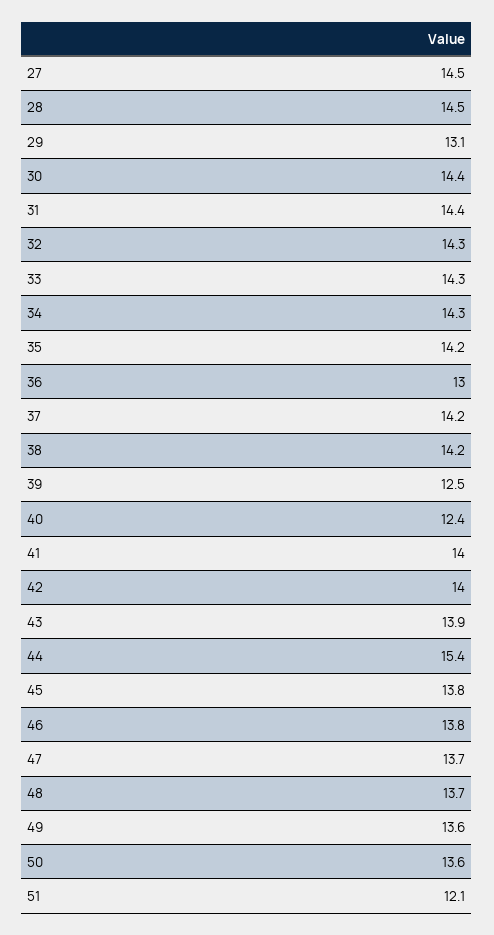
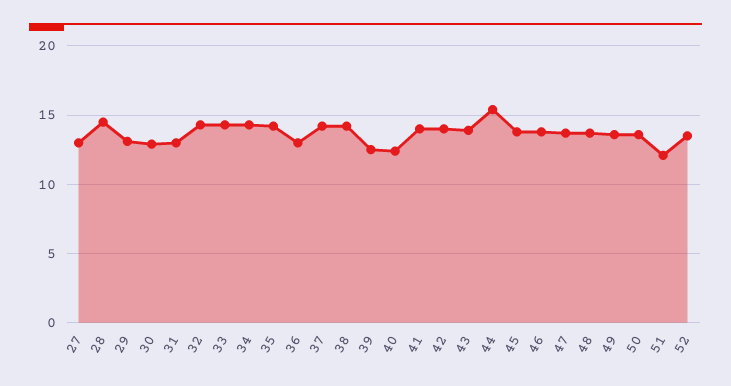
27: 14.5 -> 13
30: 14.4 -> 13
31: 14.4 -> 13
52: none -> 13.5

